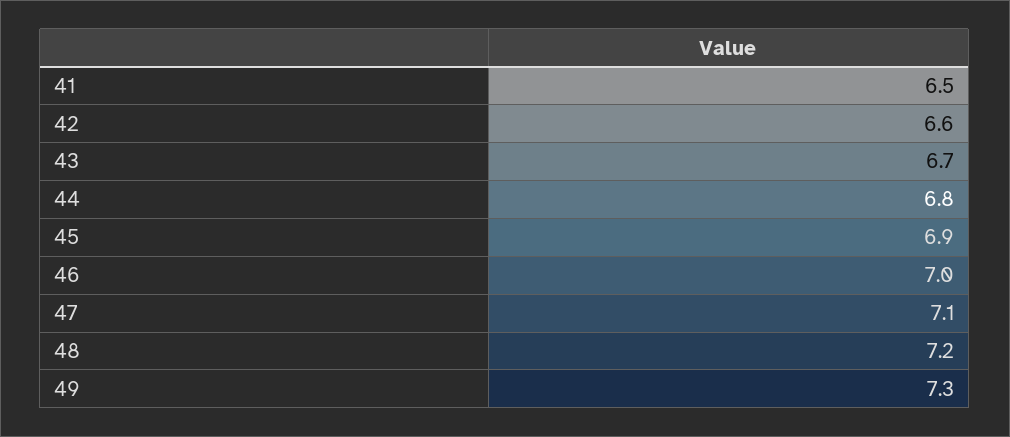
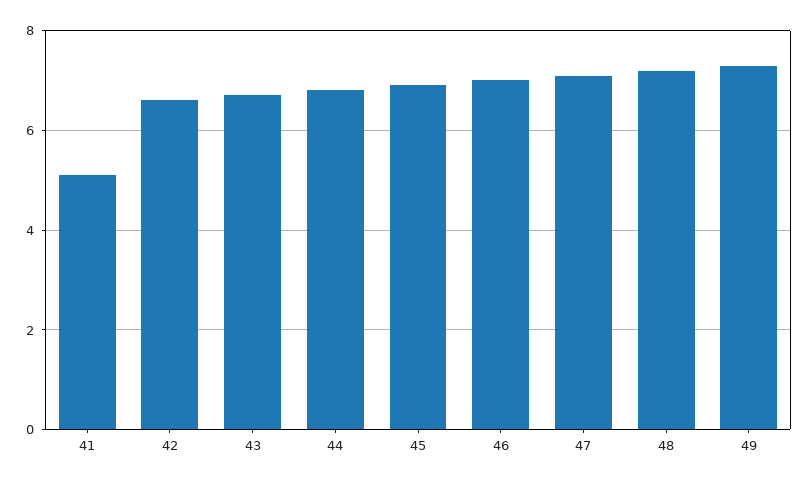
41: 6.5 -> 5

